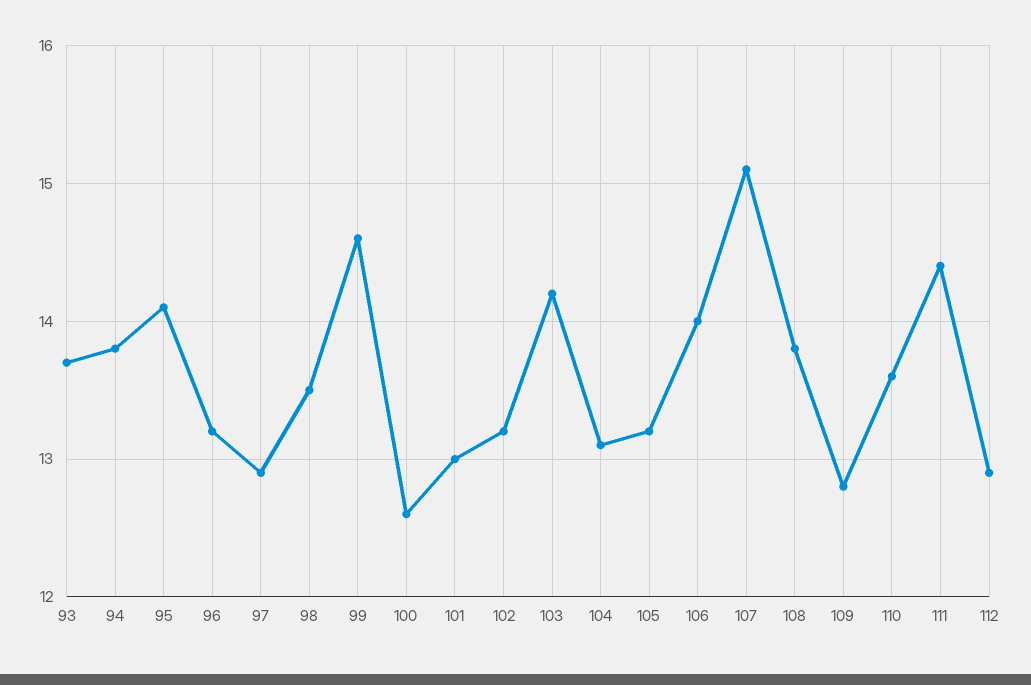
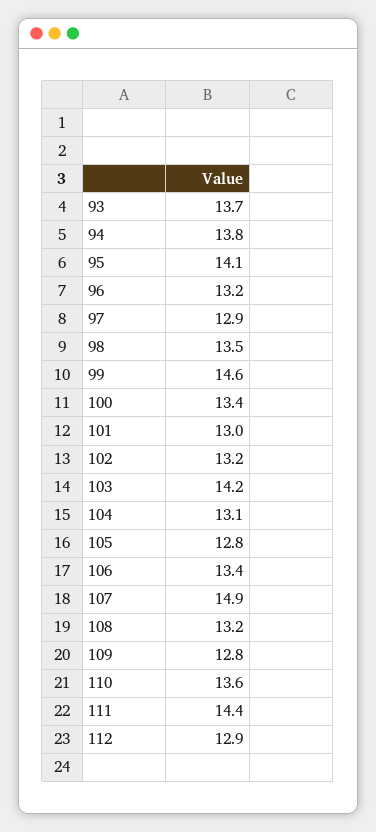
100: 12.6 -> 13.4
105: 13.2 -> 12.8
106: 14 -> 13.4
107: 15.1 -> 14.9
108: 13.8 -> 13.2

